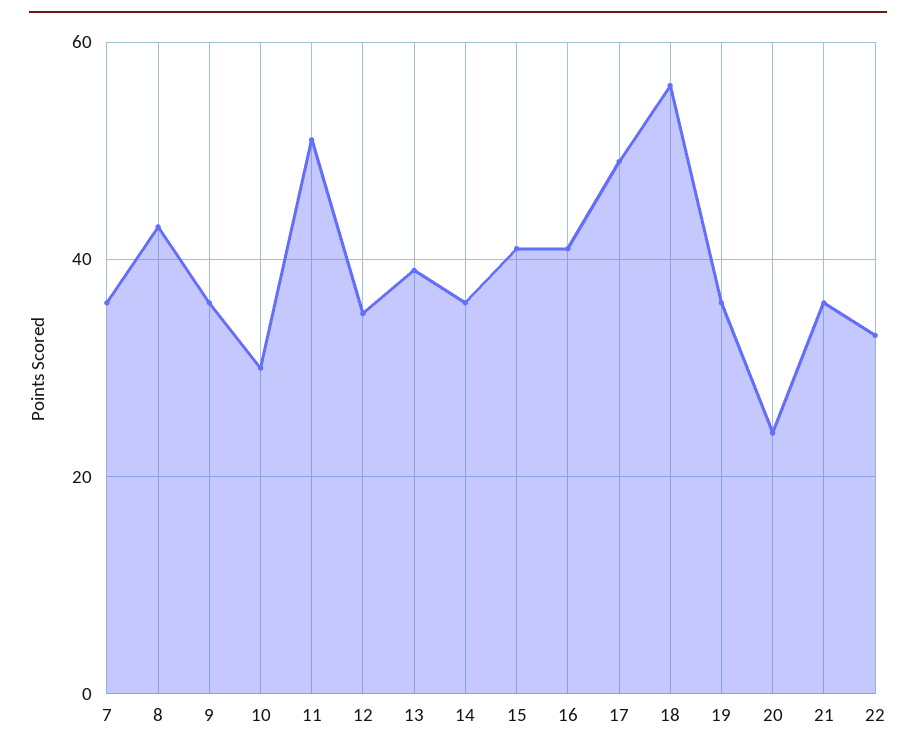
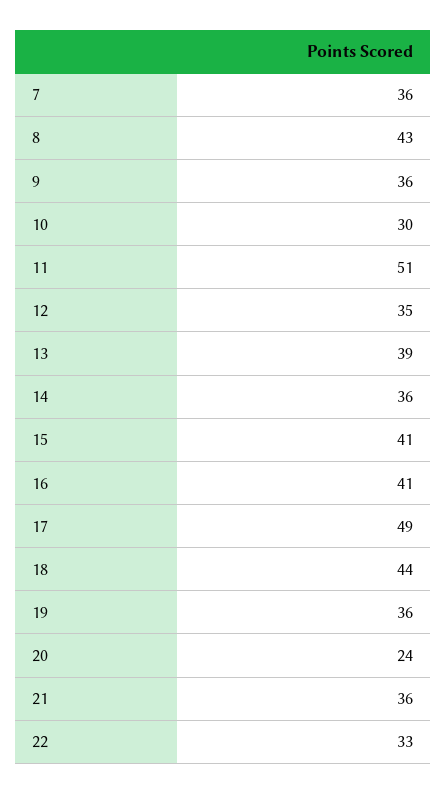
18: 55 -> 44

